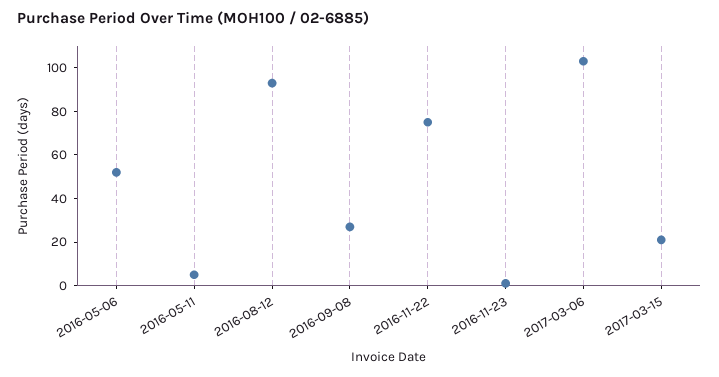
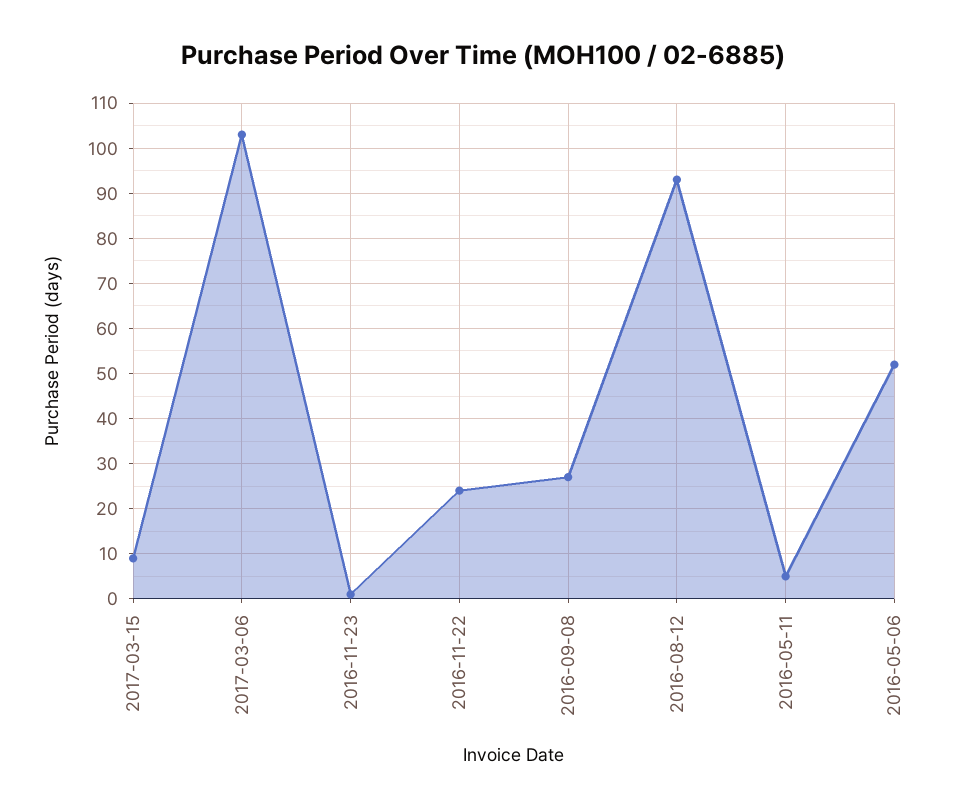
2016-11-22: 75 -> 25
2017-03-15: 20 -> 10

